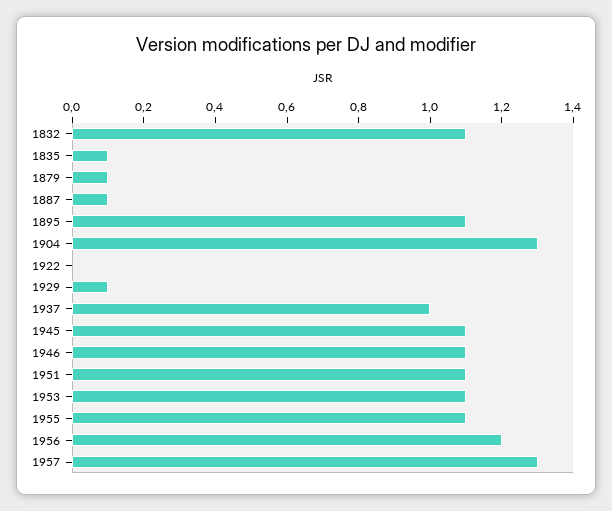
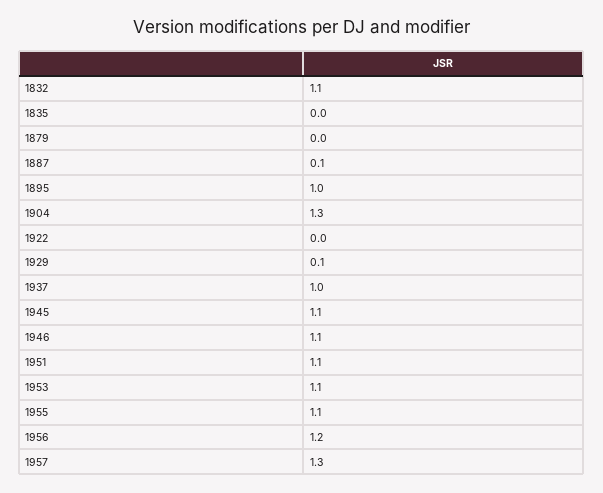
1835: 0.1 -> 0
1879: 0.1 -> 0
1895: 1.1 -> 1

